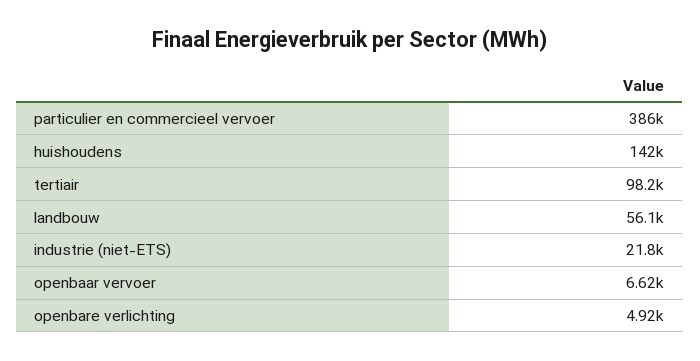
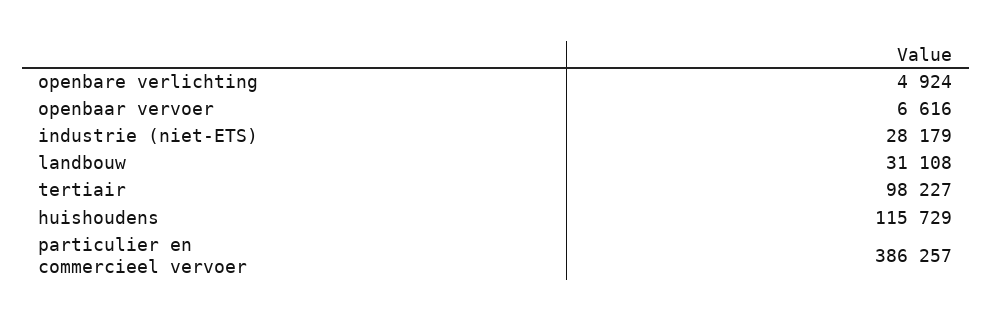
huishoudens: 142000 -> 115729
landbouw: 56100 -> 31108
industrie (niet-ETS): 21800 -> 28179

